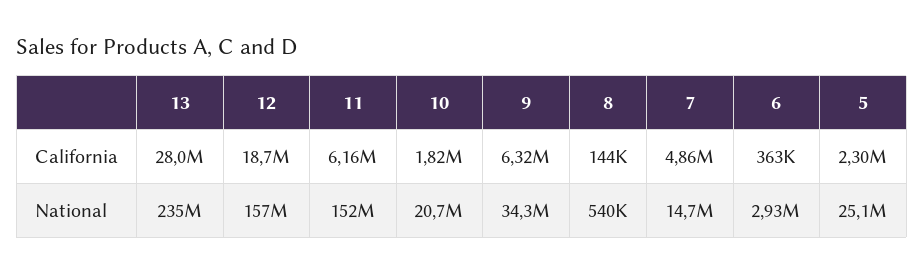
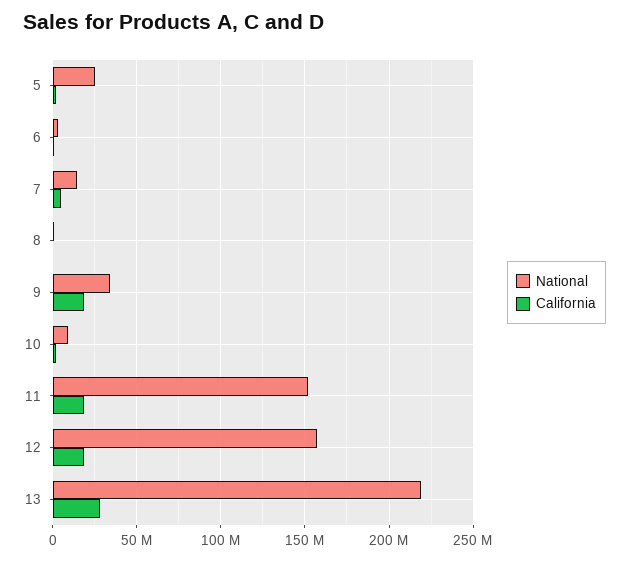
California, 11: 6160000 -> 20000000
California, 9: 6320000 -> 20000000
National, 13: 235000000 -> 220000000
National, 10: 20700000 -> 10000000

